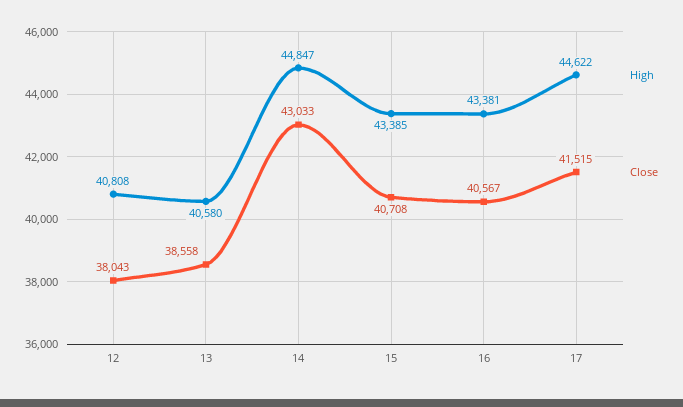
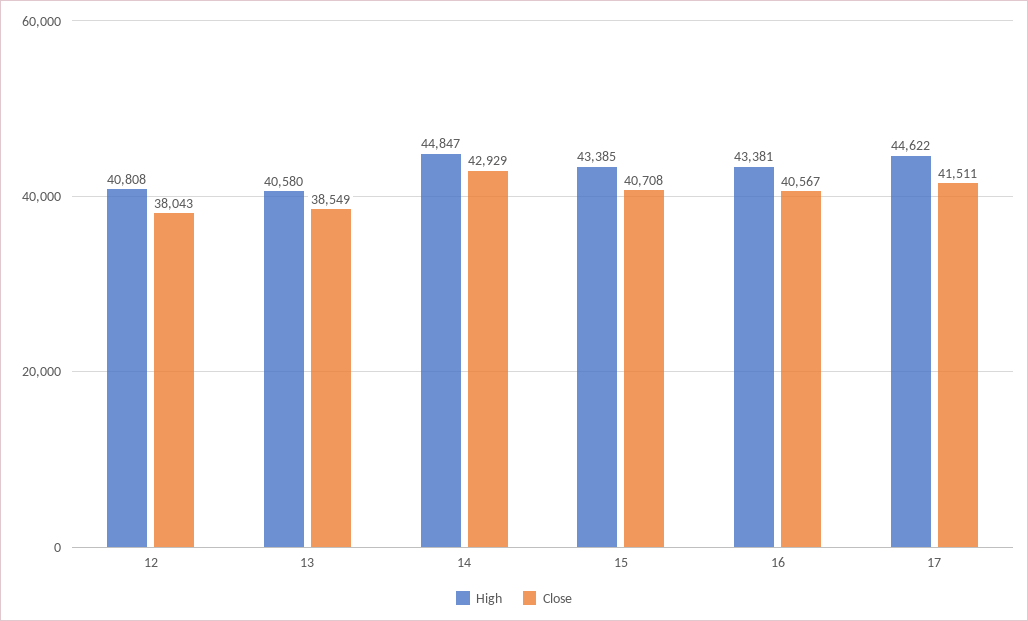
Close, 13: 38558 -> 38549
Close, 14: 43033 -> 42929
Close, 17: 41515 -> 41511

